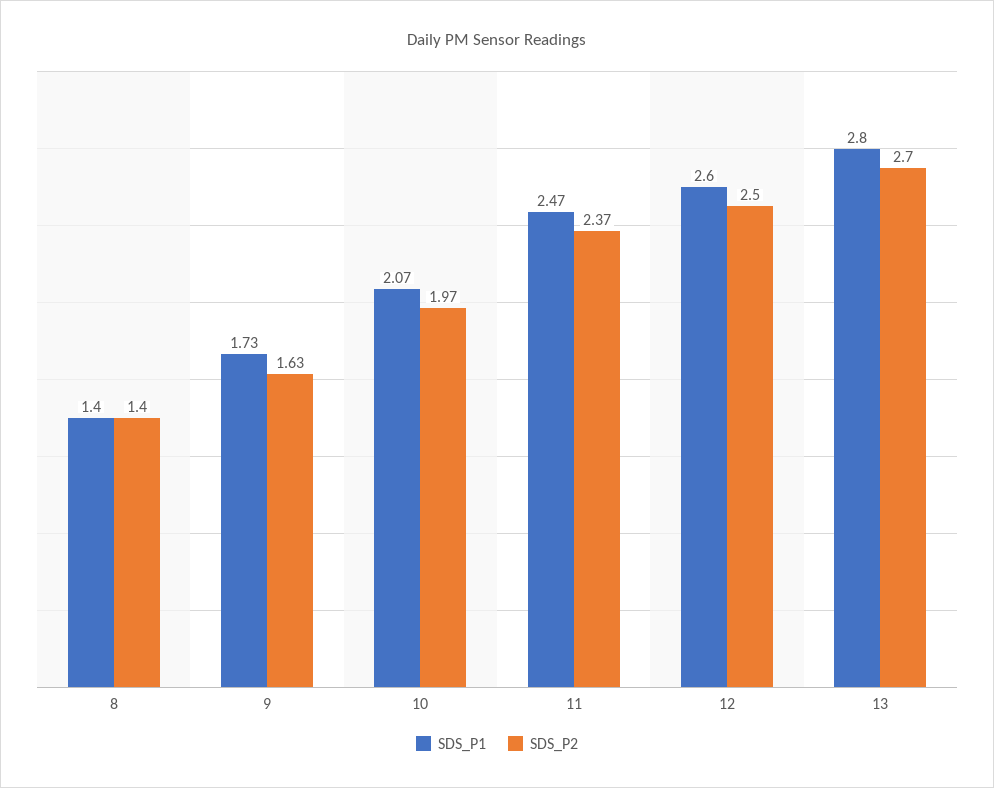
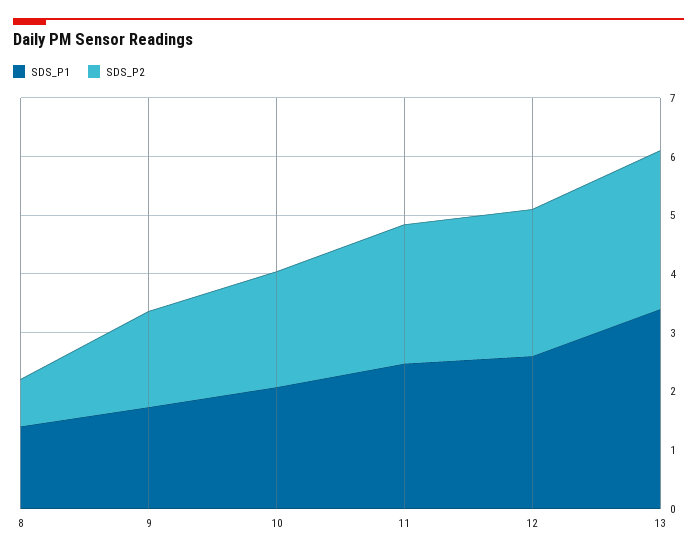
SDS_P2, 8: 1.4 -> 0.8
SDS_P1, 13: 2.8 -> 3.4

